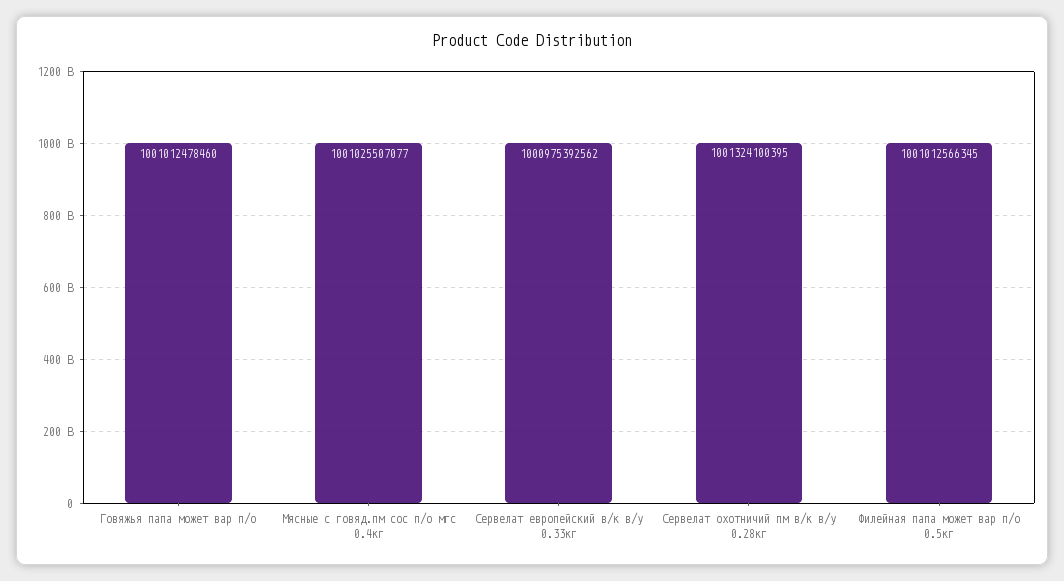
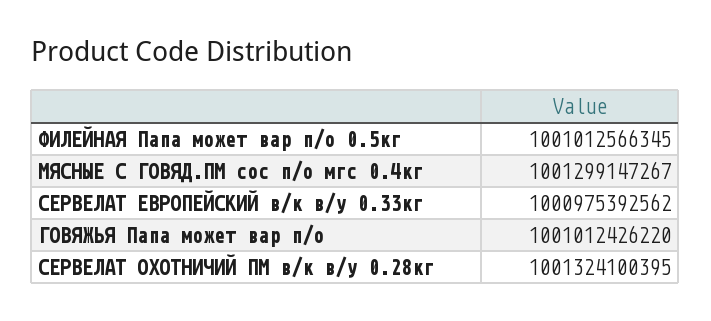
Говяжья папа может вар п/о: 1001012478460 -> 1001012426220
Мясные с говяд.пм сос п/о мгс 0.4кг: 1001025507077 -> 1001299147267

